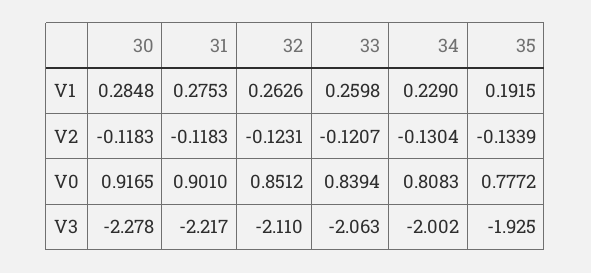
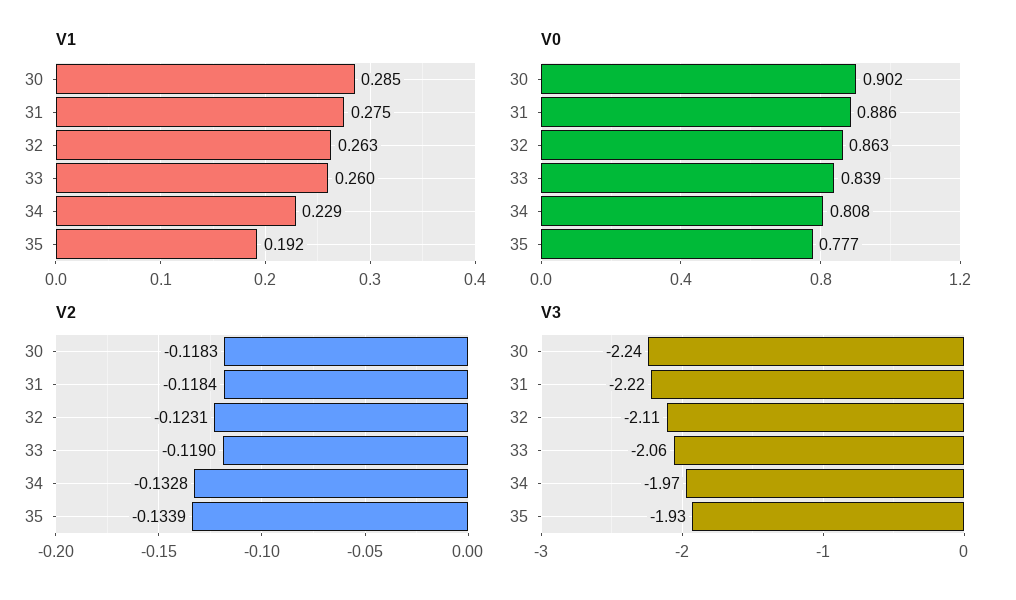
V2, 31: -0.1183 -> -0.1184
V2, 33: -0.1207 -> -0.119
V2, 34: -0.1304 -> -0.1328
V0, 30: 0.9165 -> 0.902
V0, 31: 0.901 -> 0.886
V0, 32: 0.8512 -> 0.863
V3, 30: -2.278 -> -2.24
V3, 34: -2.002 -> -1.97

